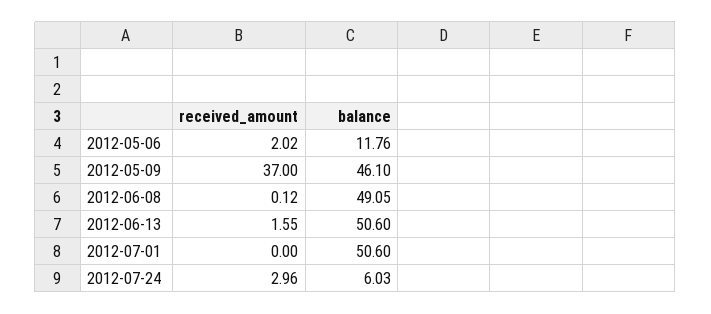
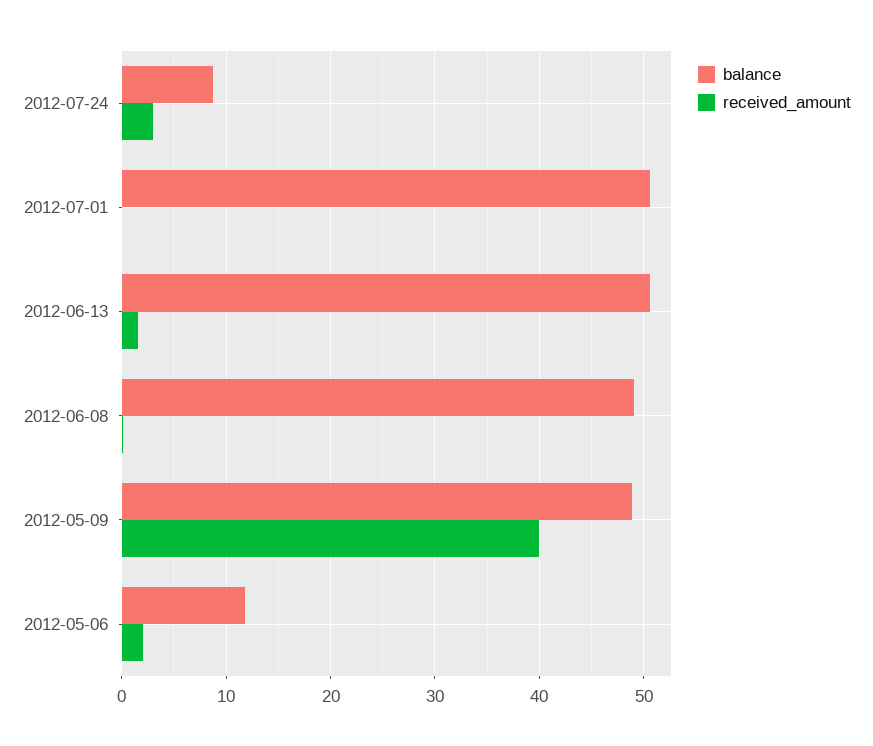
received_amount, 2012-05-09: 37 -> 40
balance, 2012-05-09: 46.1 -> 49
balance, 2012-07-24: 6.03 -> 9

